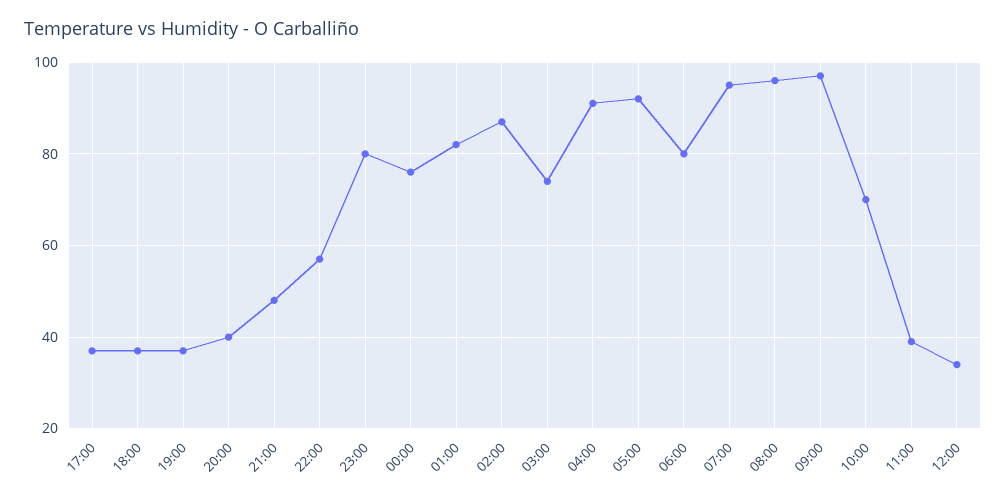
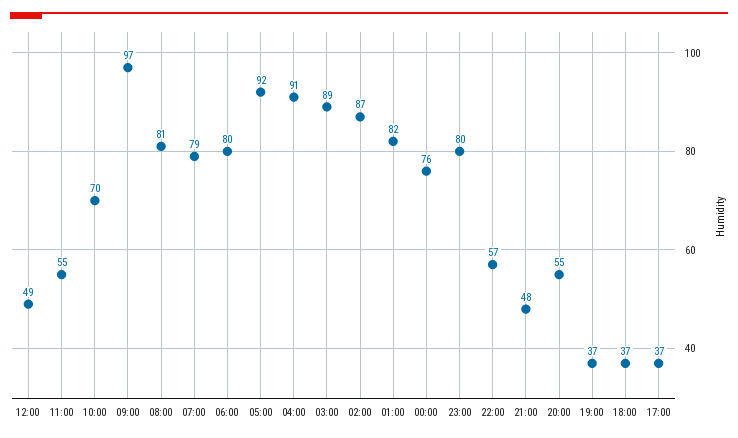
20:00: 40 -> 55
03:00: 75 -> 89
07:00: 95 -> 79
08:00: 95 -> 81
11:00: 40 -> 55
12:00: 35 -> 49

